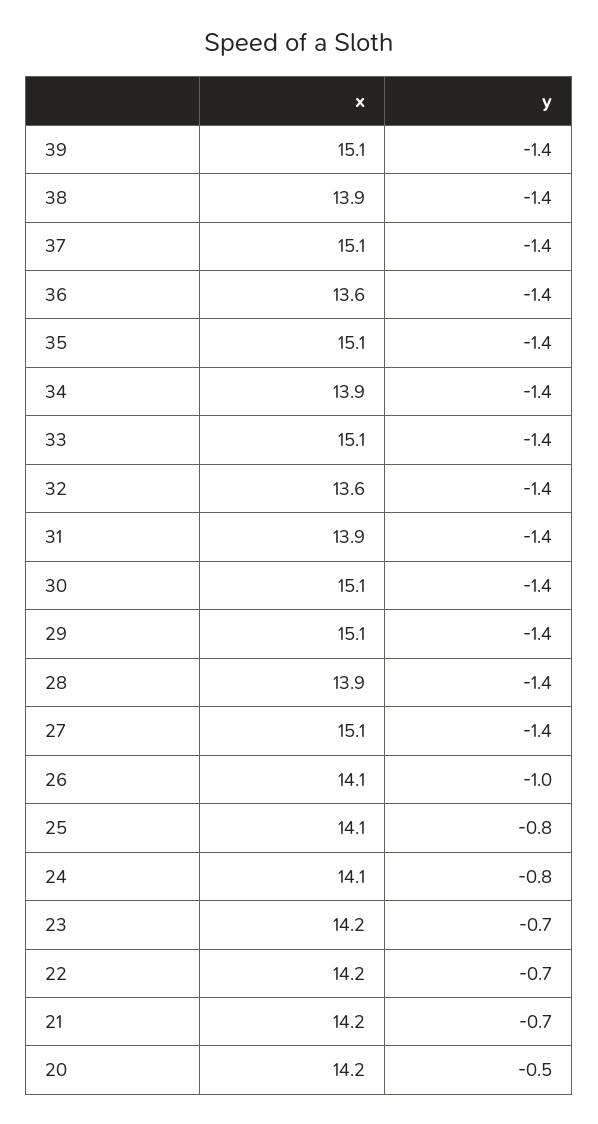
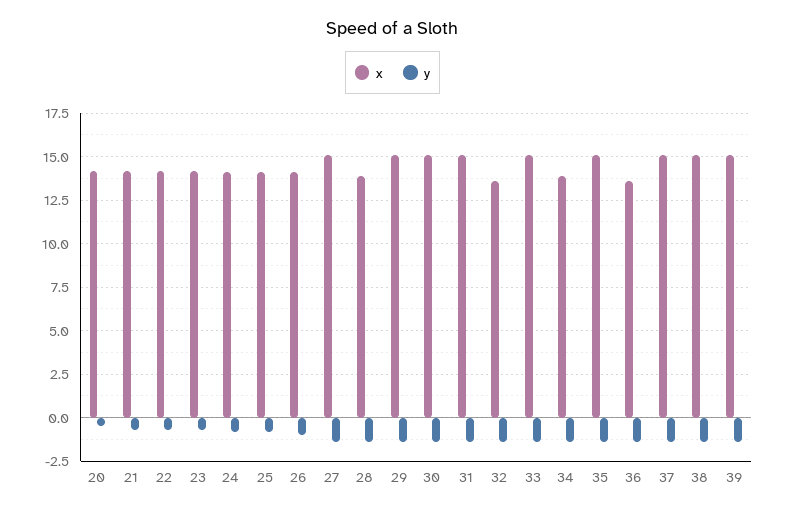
x, 38: 13.9 -> 15
x, 31: 13.9 -> 15

